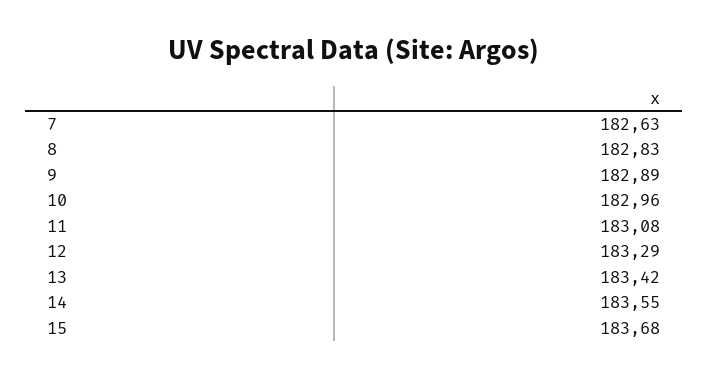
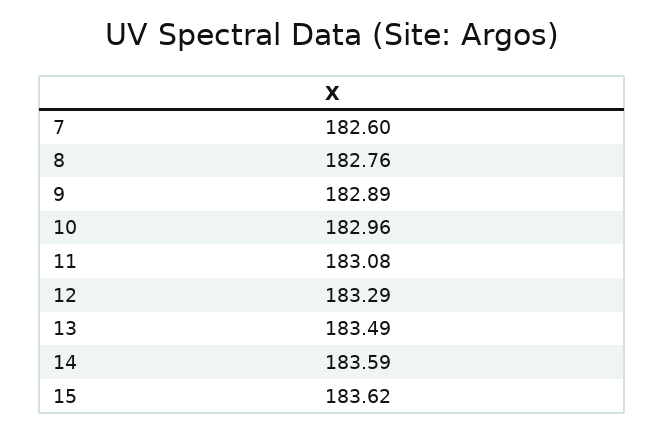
7: 182.63 -> 182.6
8: 182.83 -> 182.76
13: 183.42 -> 183.49
14: 183.55 -> 183.59
15: 183.68 -> 183.62

